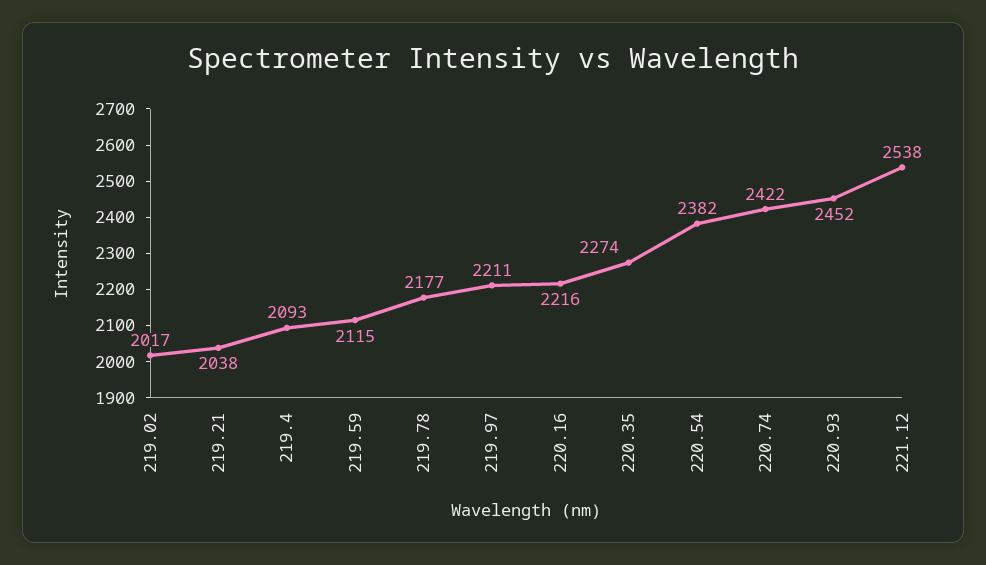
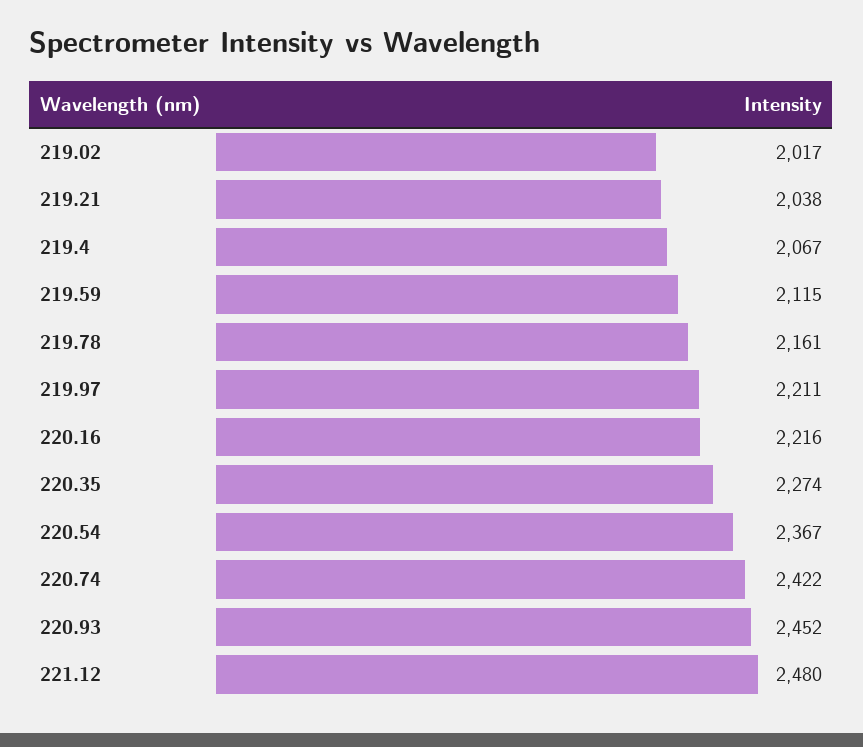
219.4: 2093 -> 2067
219.78: 2177 -> 2161
220.54: 2382 -> 2367
221.12: 2538 -> 2480

